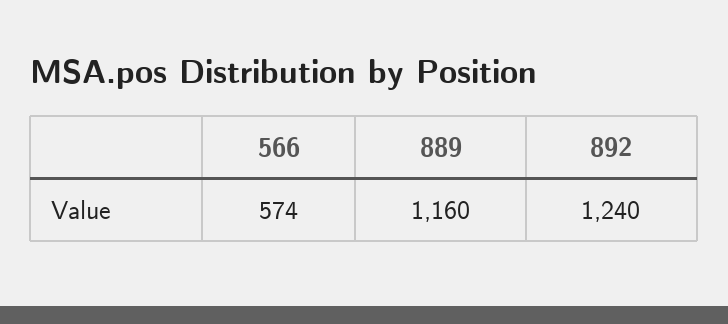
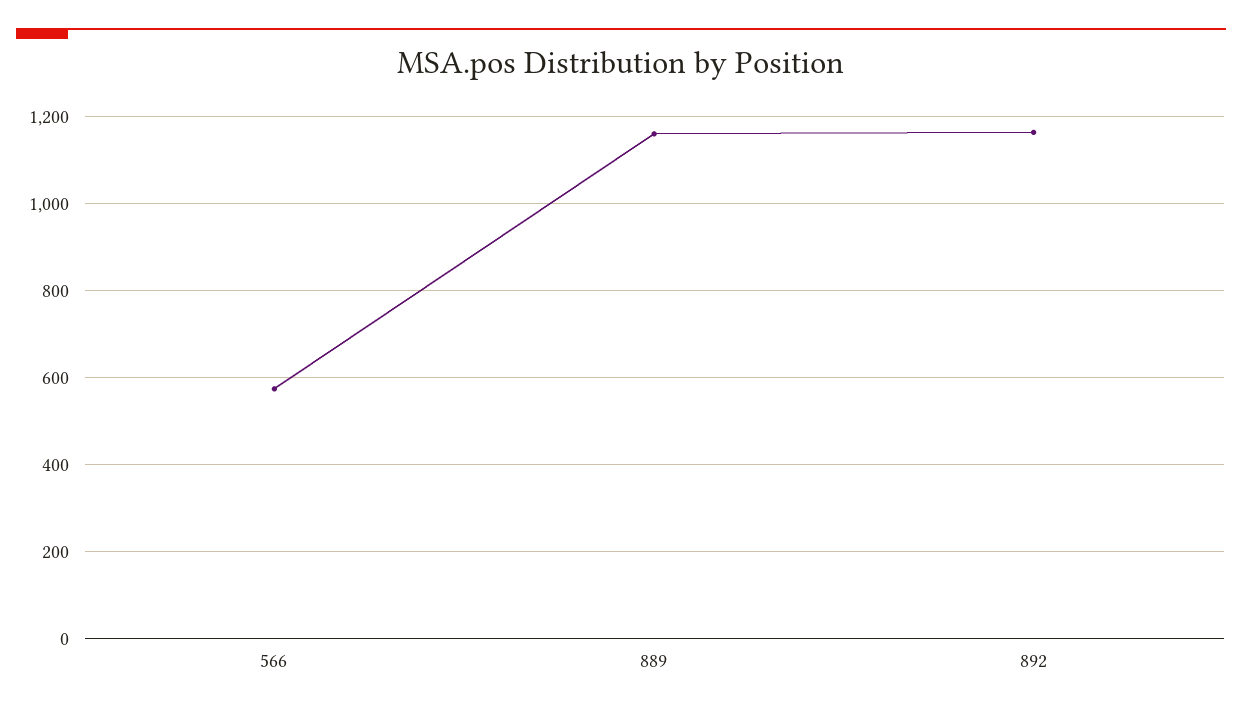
892: 1240 -> 1160

